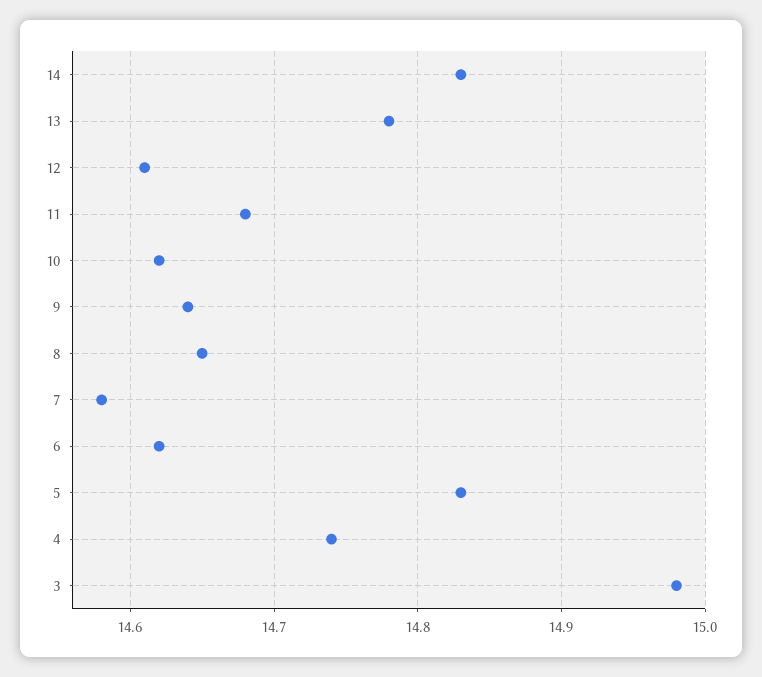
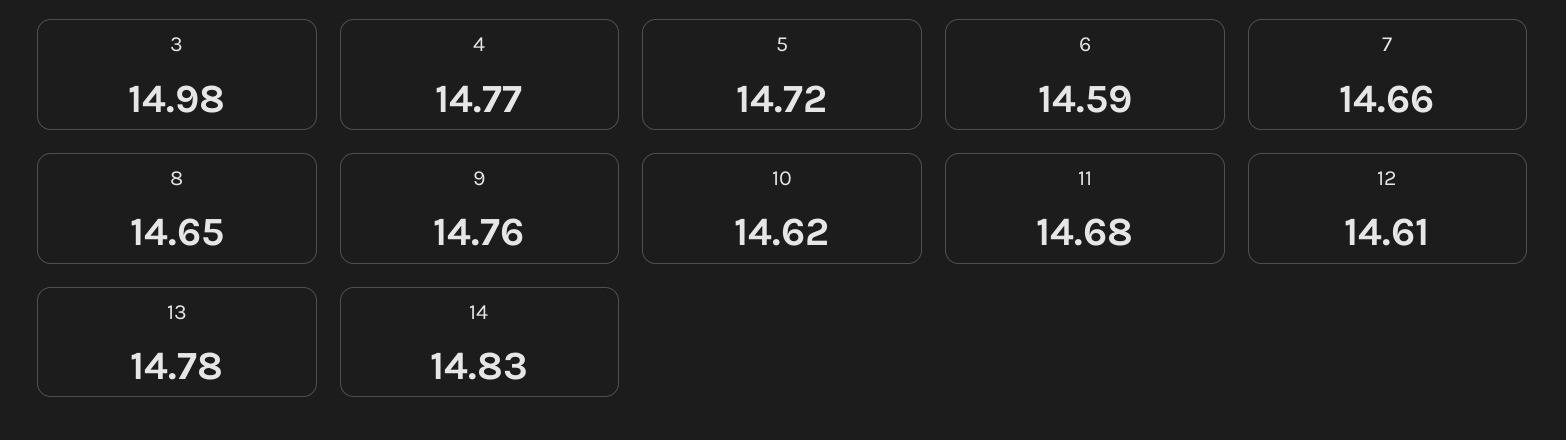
9: 14.64 -> 14.76
7: 14.58 -> 14.66
6: 14.62 -> 14.59
5: 14.83 -> 14.72
4: 14.74 -> 14.77

